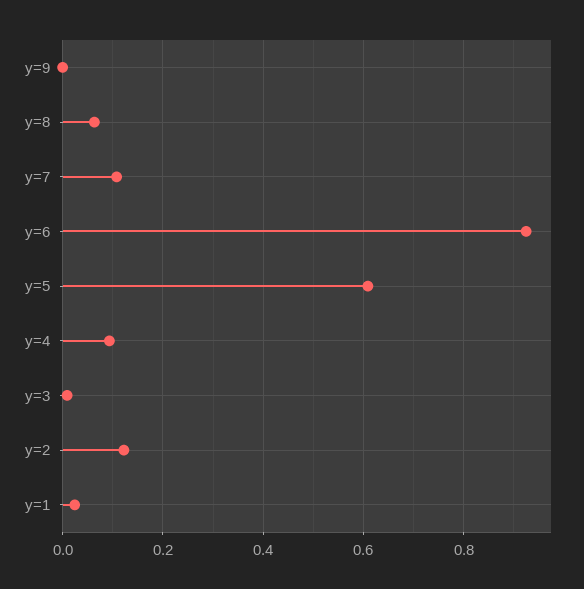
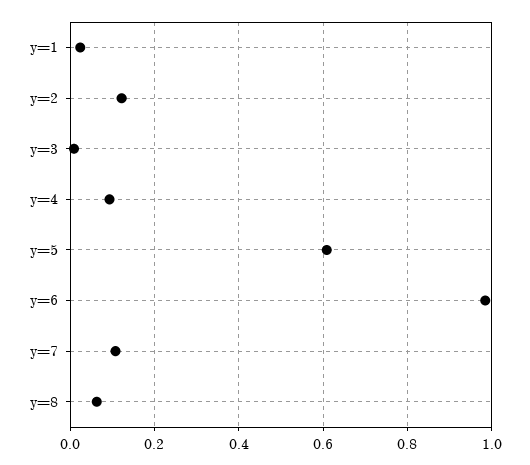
y=9: 0 -> none
y=6: 0.92 -> 0.98

